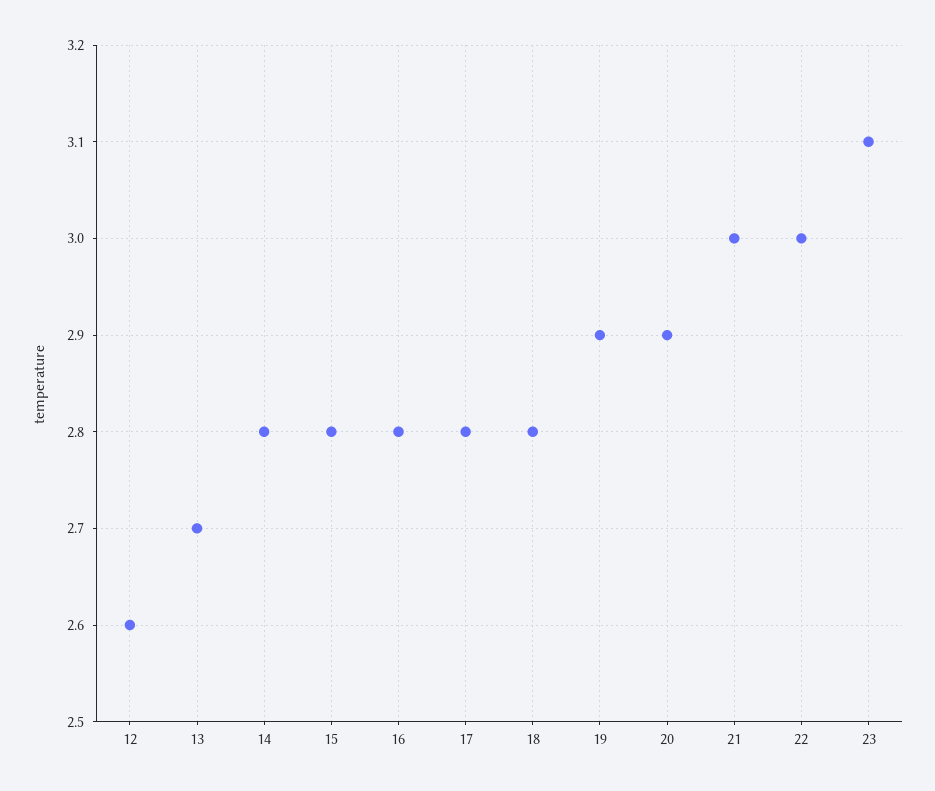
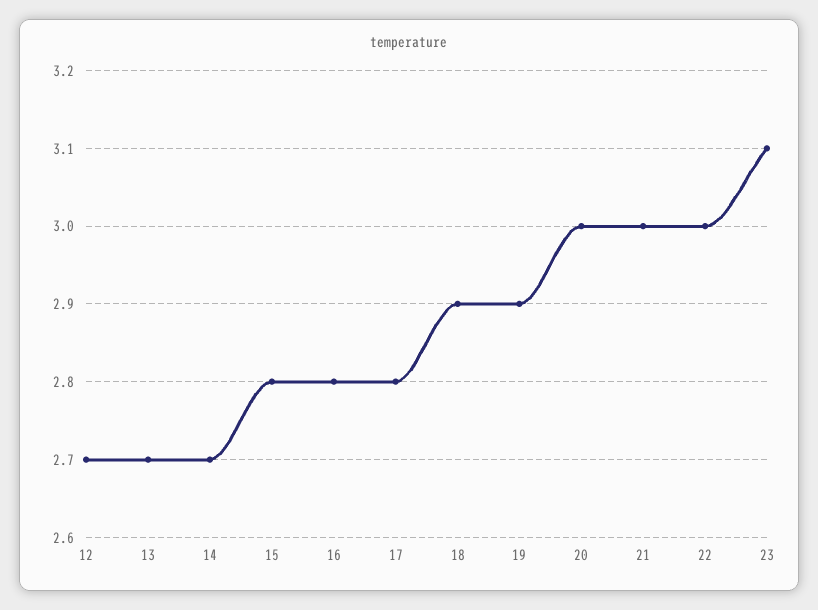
12: 2.6 -> 2.7
14: 2.8 -> 2.7
18: 2.8 -> 2.9
20: 2.9 -> 3

